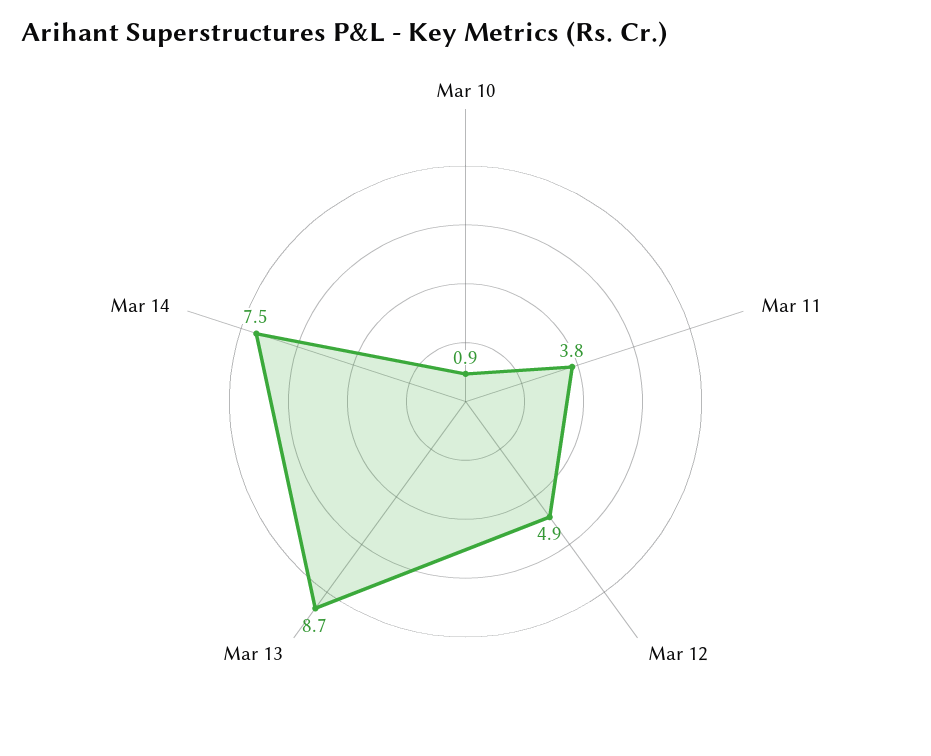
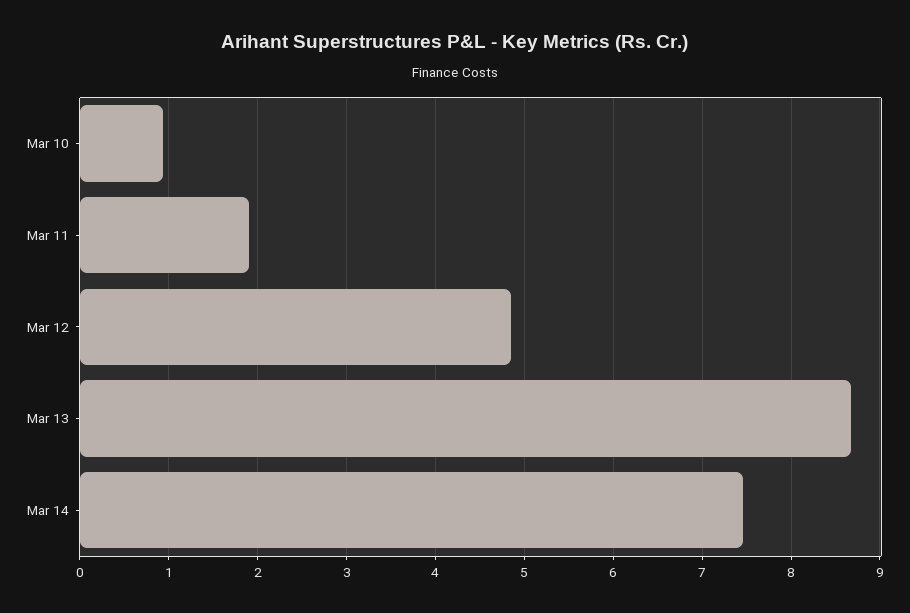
Mar 11: 3.8 -> 1.9

